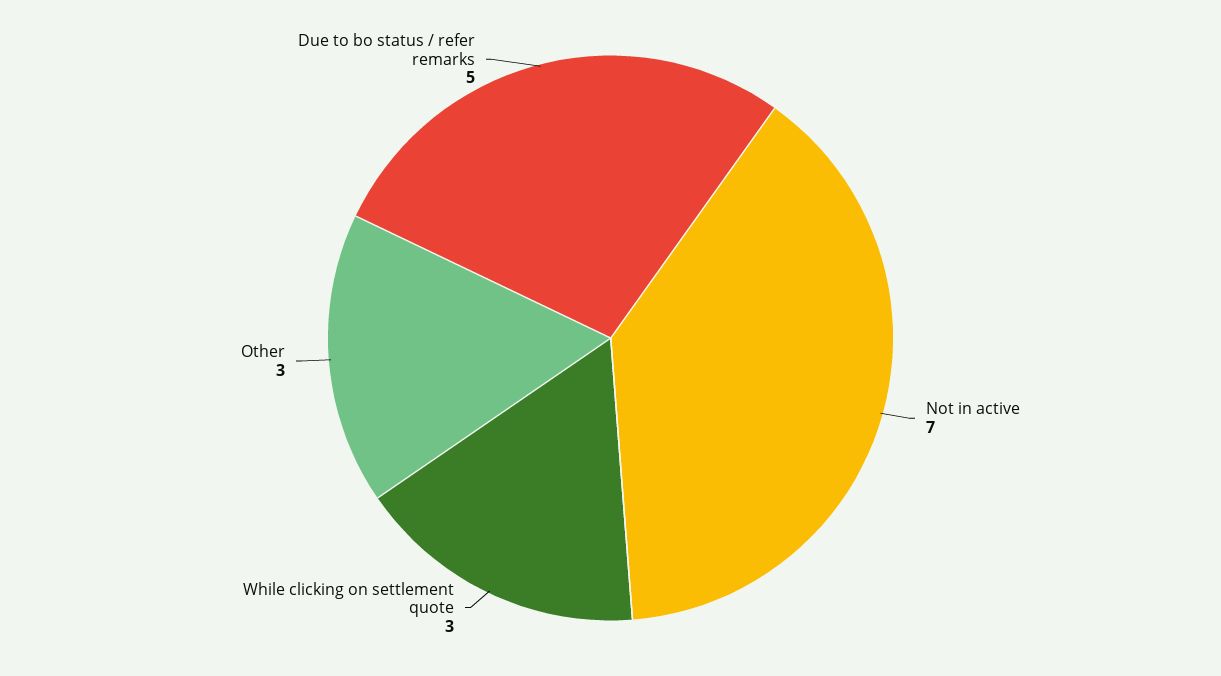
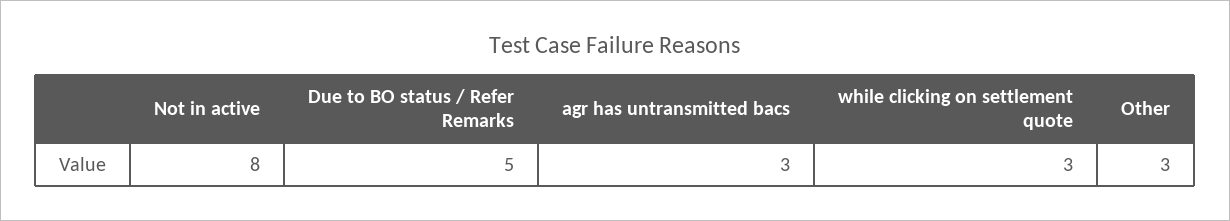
Not in active: 7 -> 8
agr has untransmitted bacs: none -> 3

